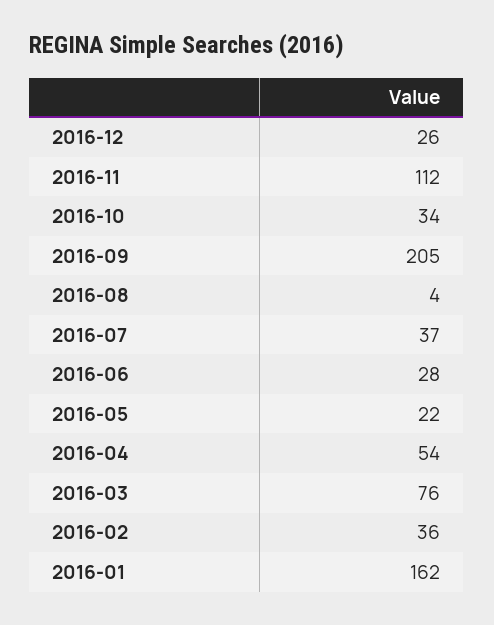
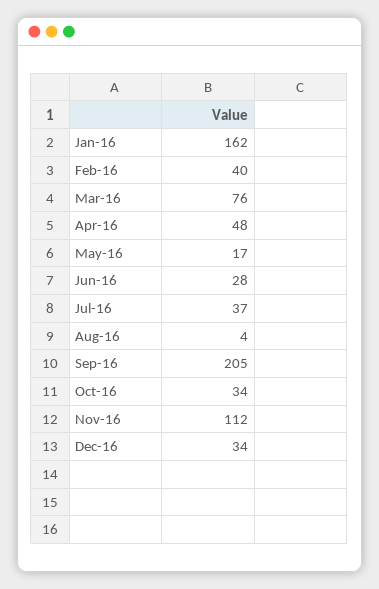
2016-12: 26 -> 34
2016-05: 22 -> 17
2016-04: 54 -> 48
2016-02: 36 -> 40

